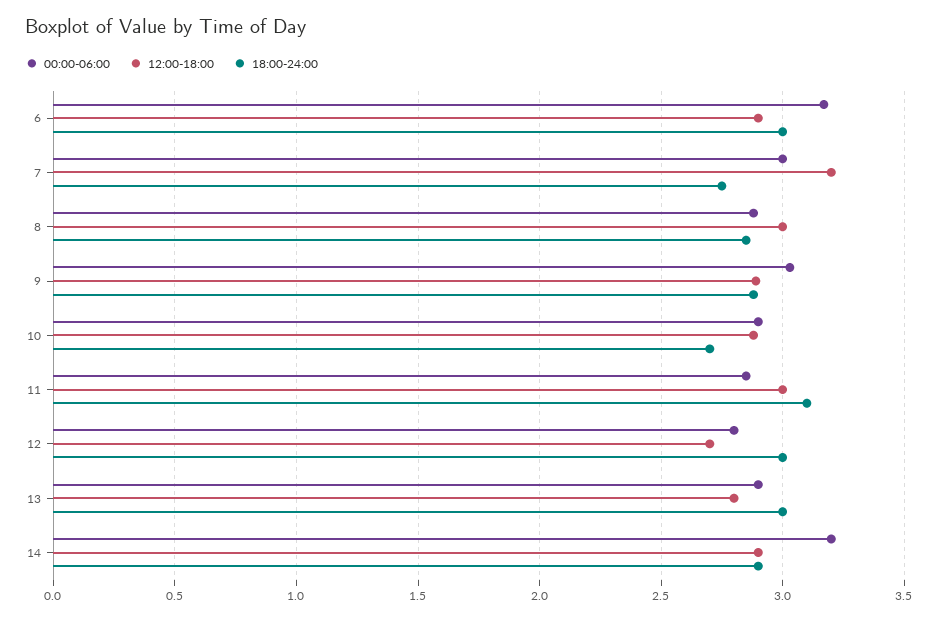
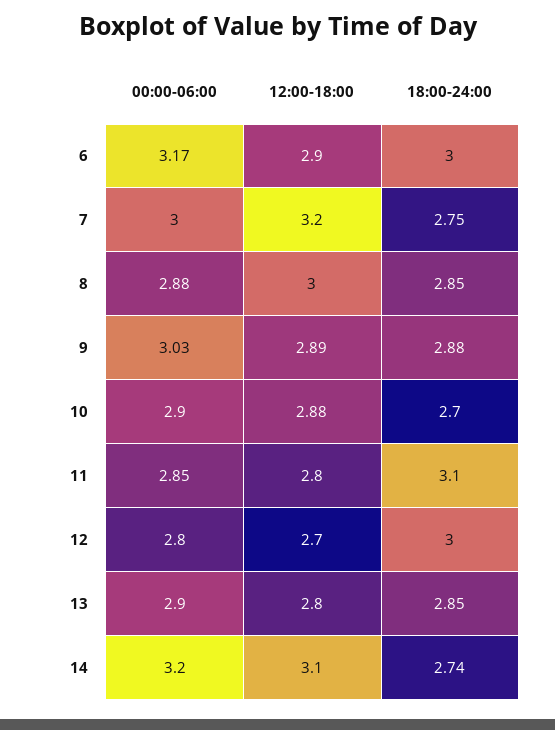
12:00-18:00, 11: 3 -> 2.8
18:00-24:00, 13: 3 -> 2.85
12:00-18:00, 14: 2.9 -> 3.1
18:00-24:00, 14: 2.9 -> 2.74

